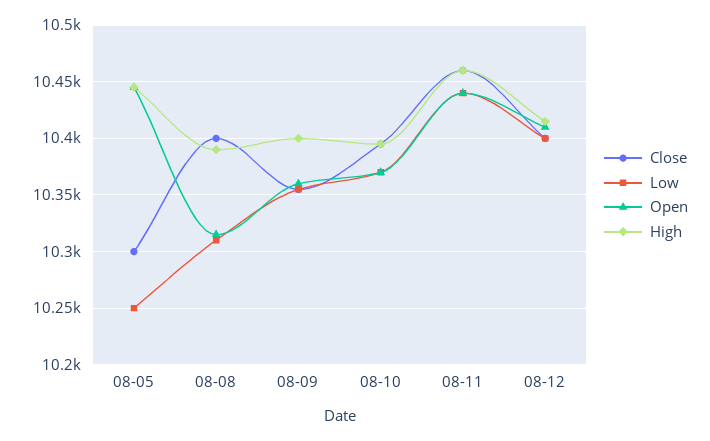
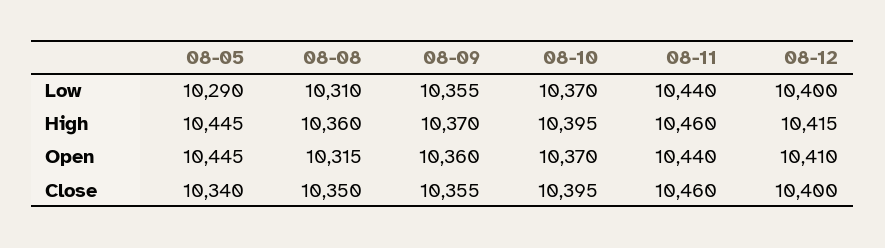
Close, 08-05: 10300 -> 10340
Low, 08-05: 10250 -> 10290
Close, 08-08: 10400 -> 10350
High, 08-08: 10390 -> 10360
High, 08-09: 10400 -> 10370

